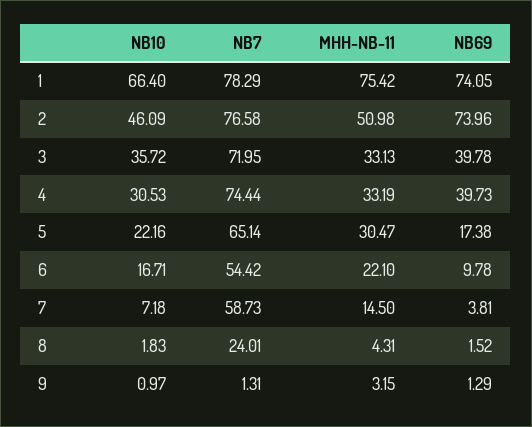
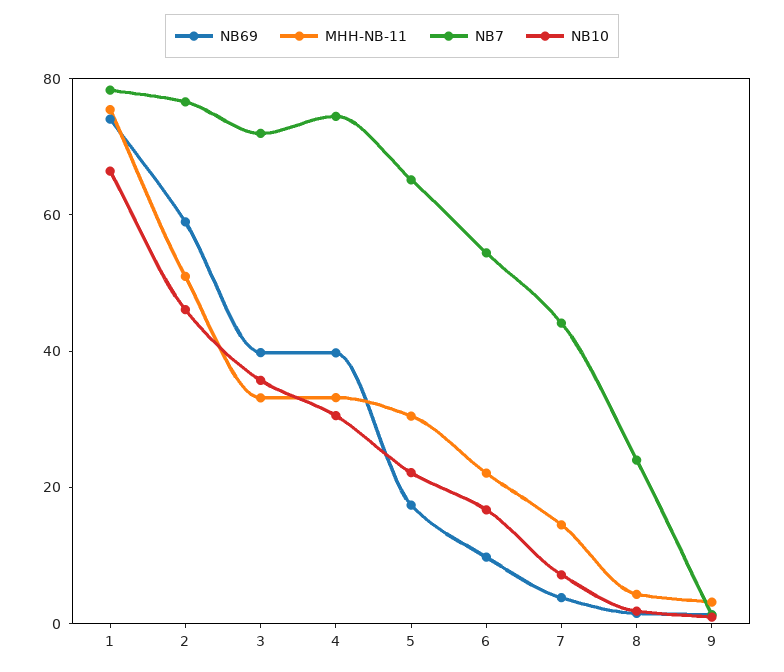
NB69, 2: 73.96 -> 60
NB7, 7: 58.73 -> 45

